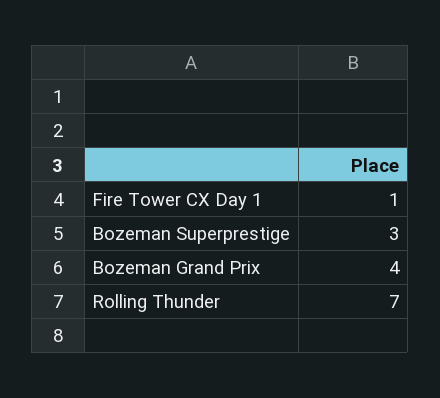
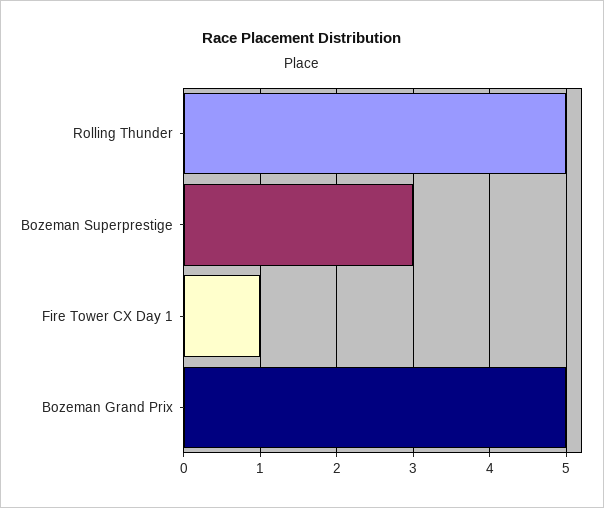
Bozeman Grand Prix: 4 -> 5
Rolling Thunder: 7 -> 5

